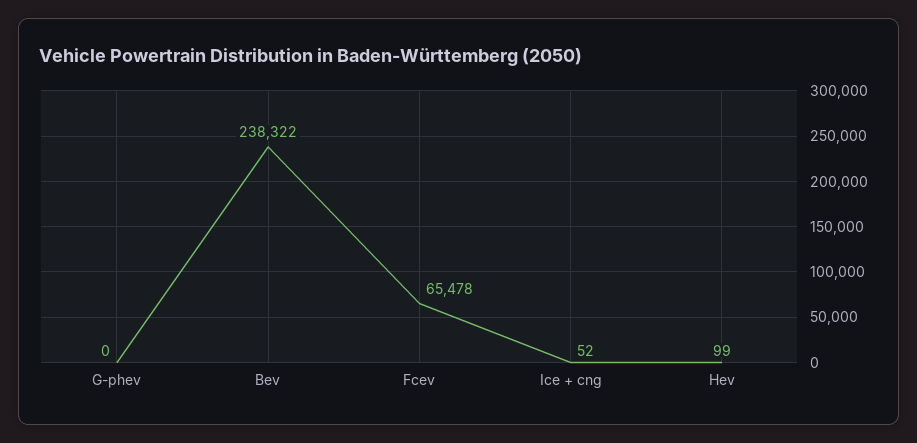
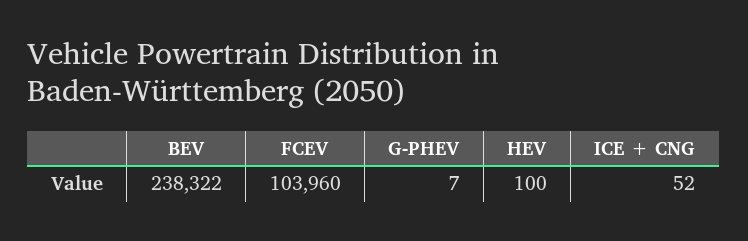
G-phev: 0 -> 7
Fcev: 65478 -> 103960
Hev: 99 -> 100

